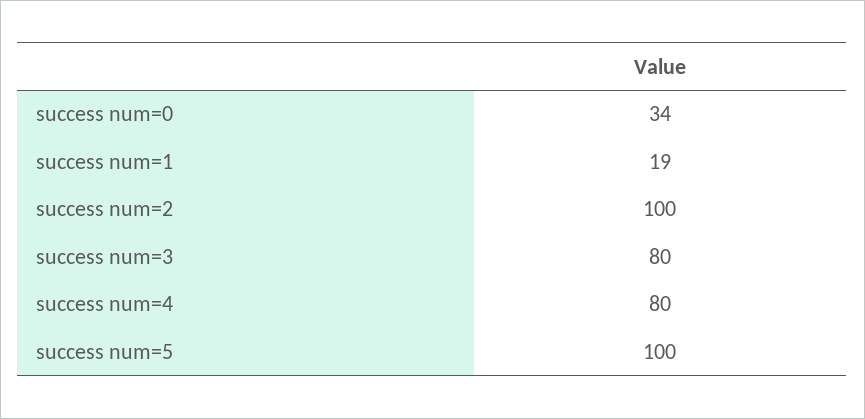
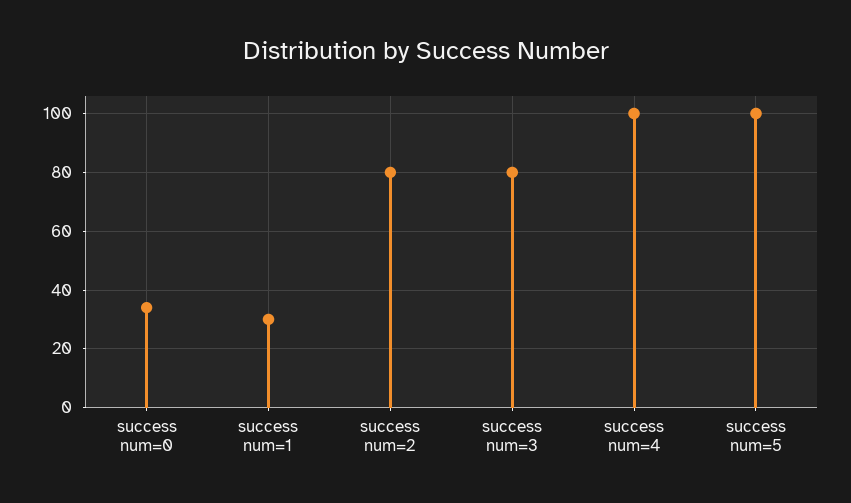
success num=1: 19 -> 30
success num=2: 100 -> 80
success num=4: 80 -> 100

